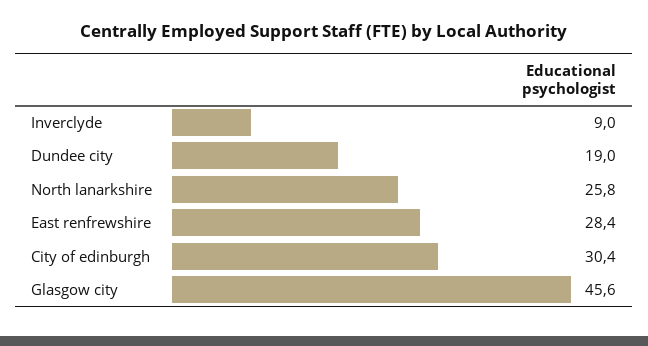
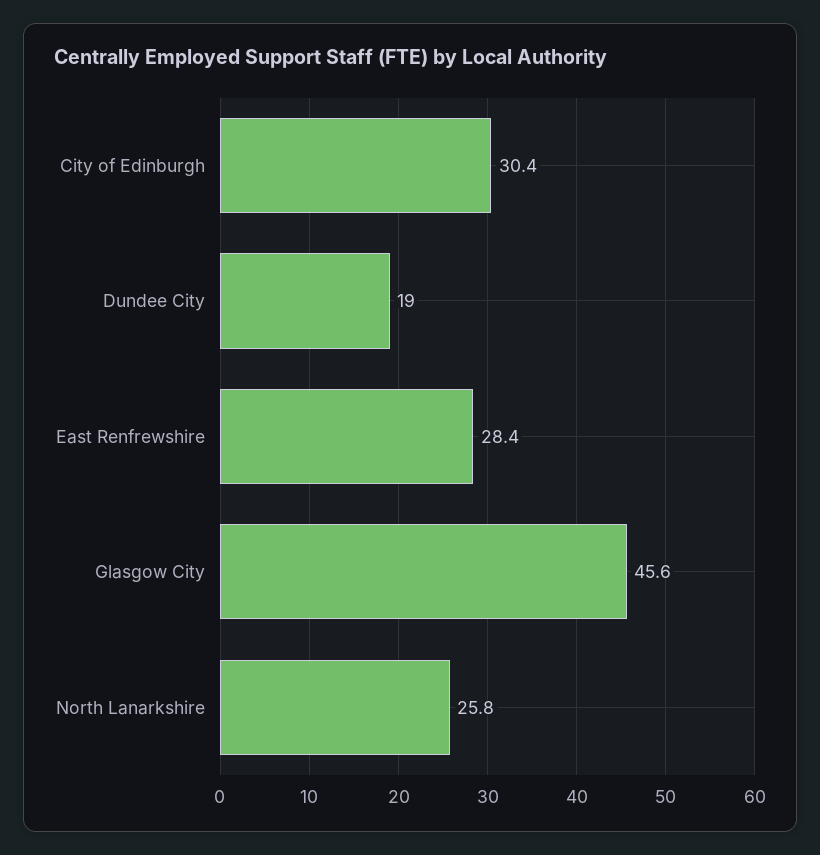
Inverclyde: 9 -> none

